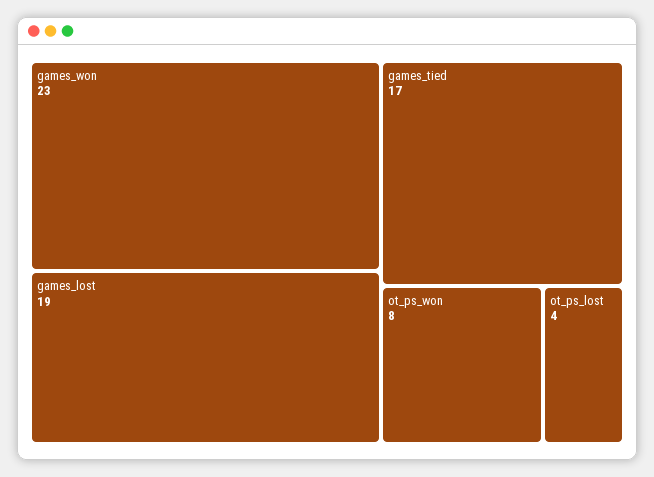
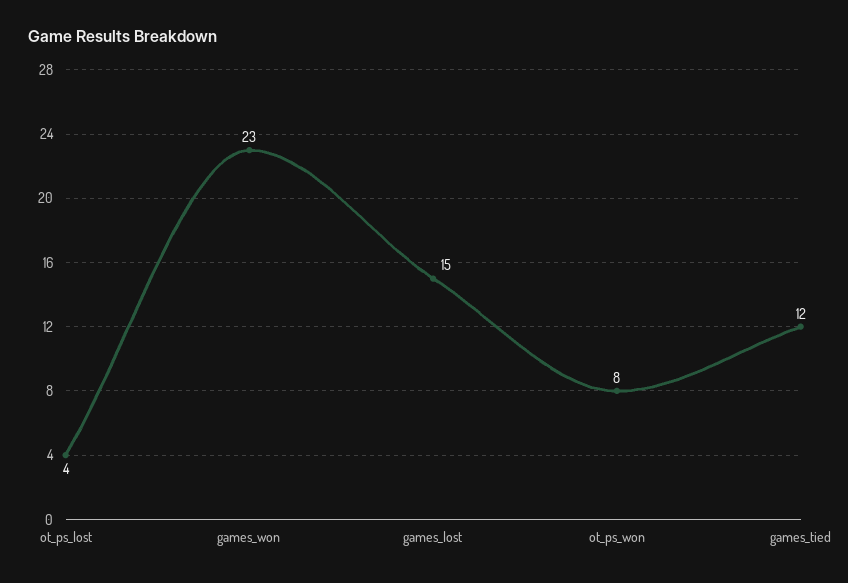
games_lost: 19 -> 15
games_tied: 17 -> 12

